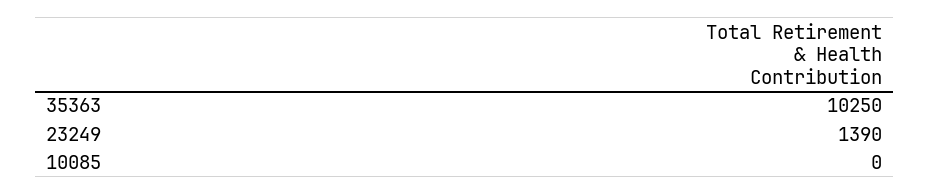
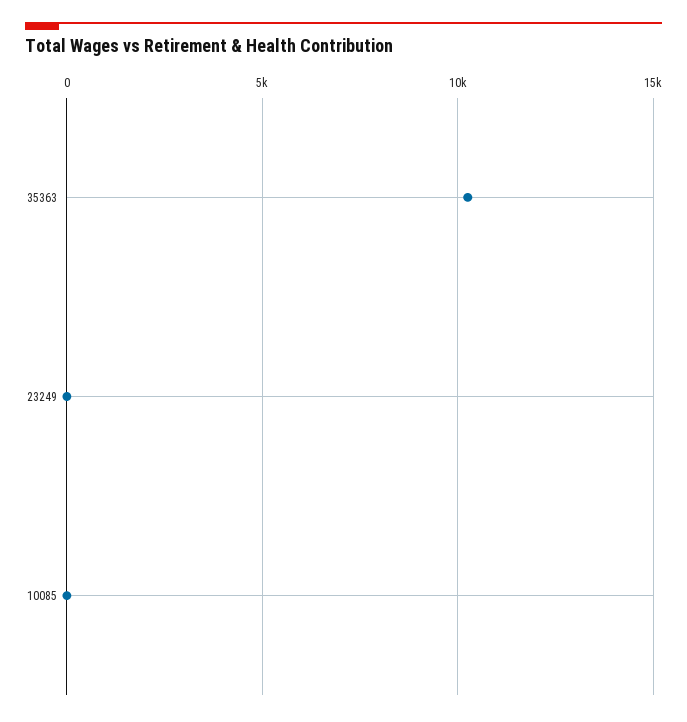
23249: 1390 -> 0

